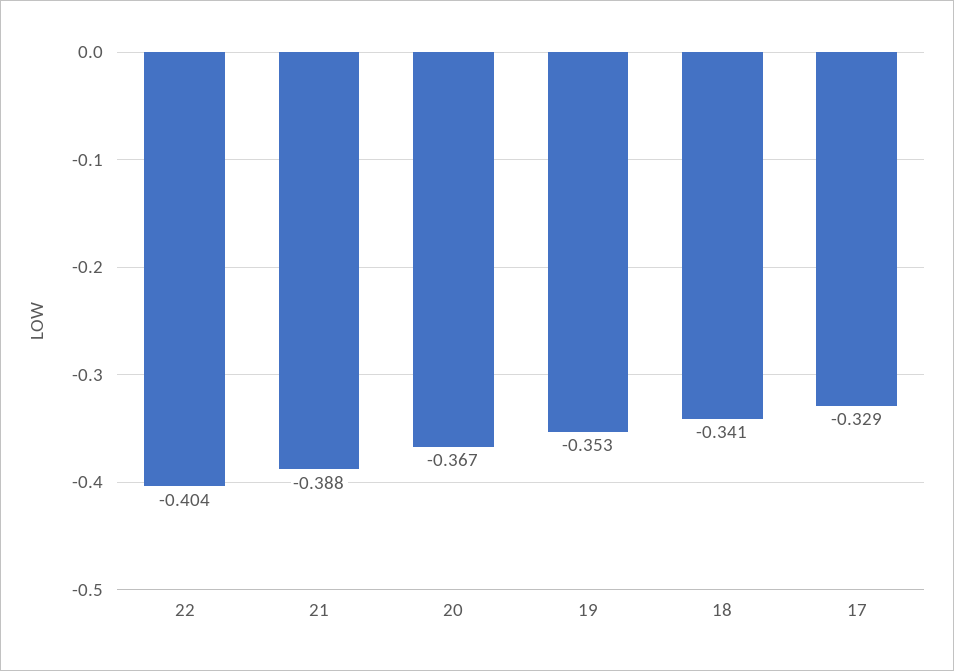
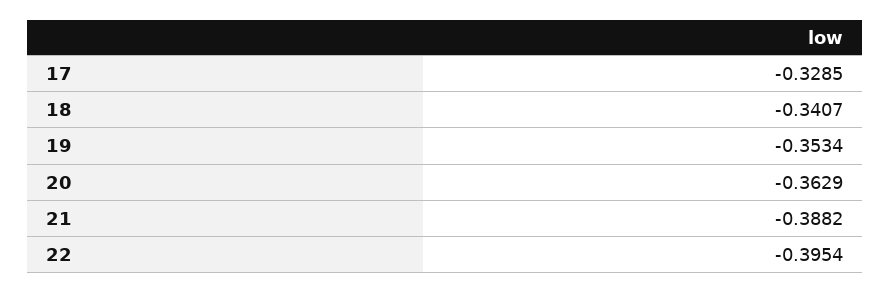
22: -0.404 -> -0.3954
20: -0.367 -> -0.3629

